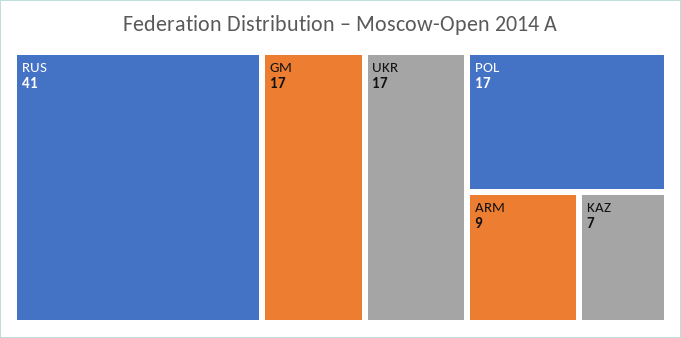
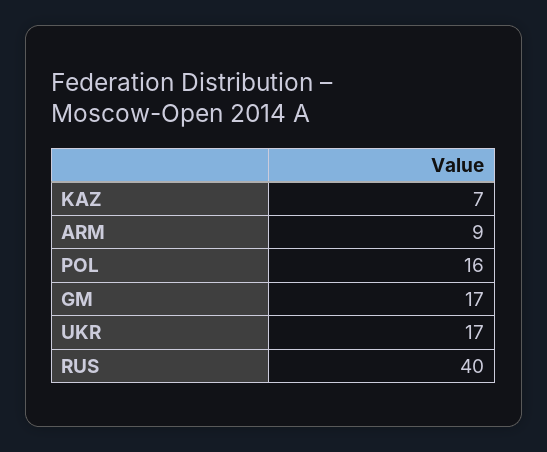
RUS: 41 -> 40
POL: 17 -> 16

